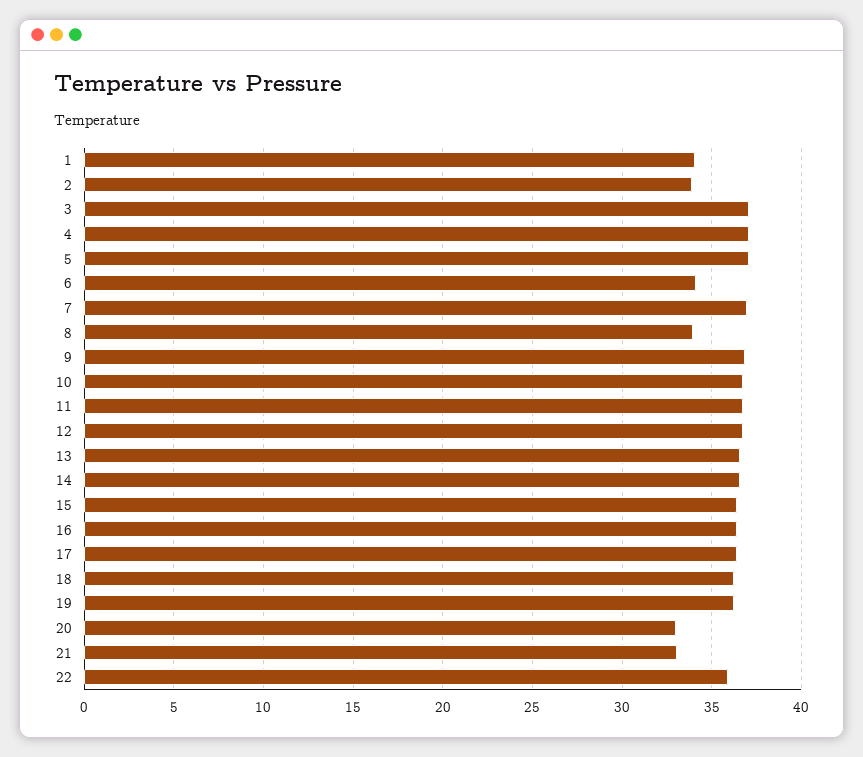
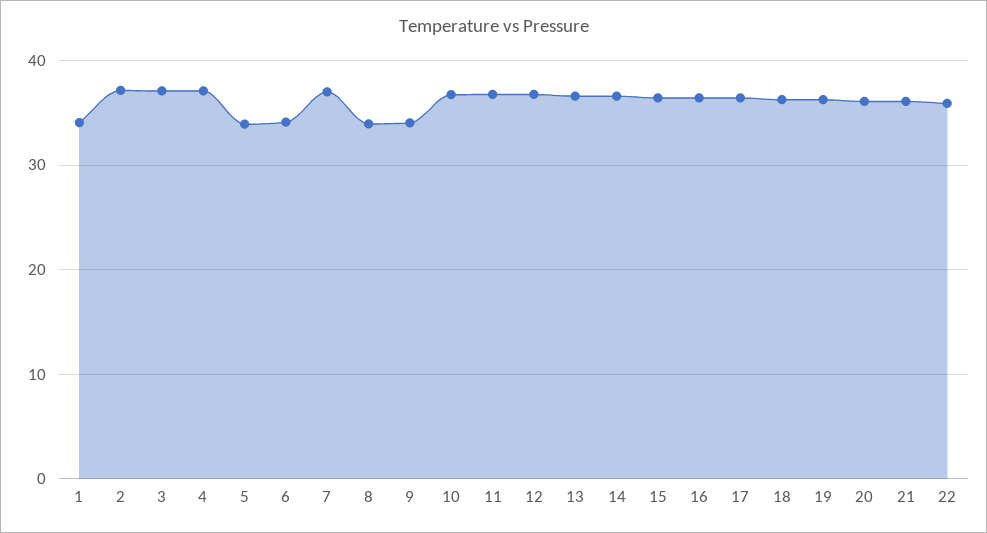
2: 34 -> 37
5: 37 -> 34
9: 37 -> 34
20: 33 -> 36
21: 33 -> 36

